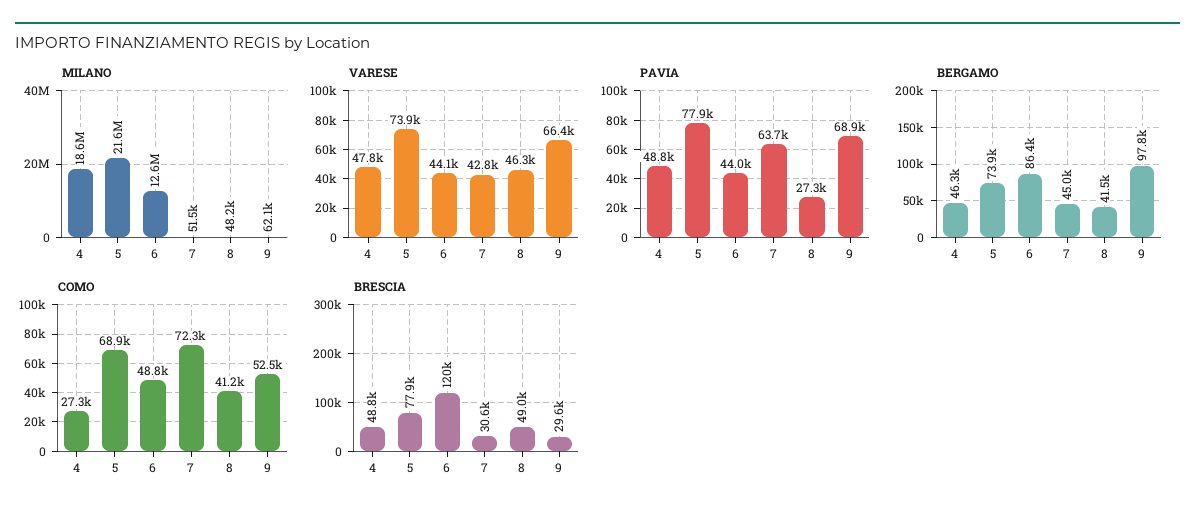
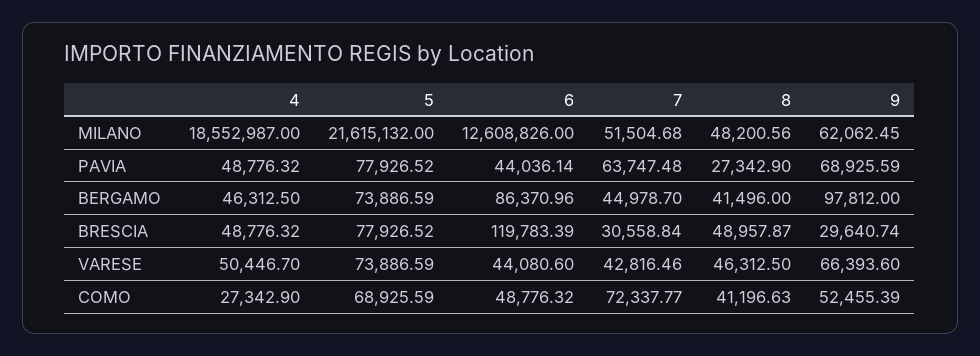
VARESE, 4: 47800 -> 50446.7

